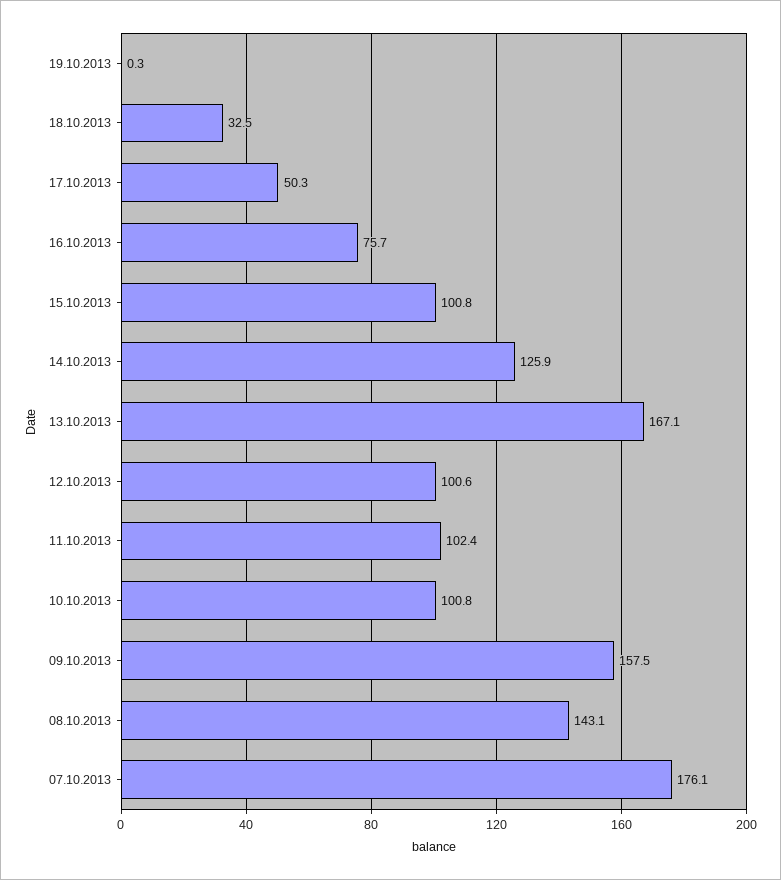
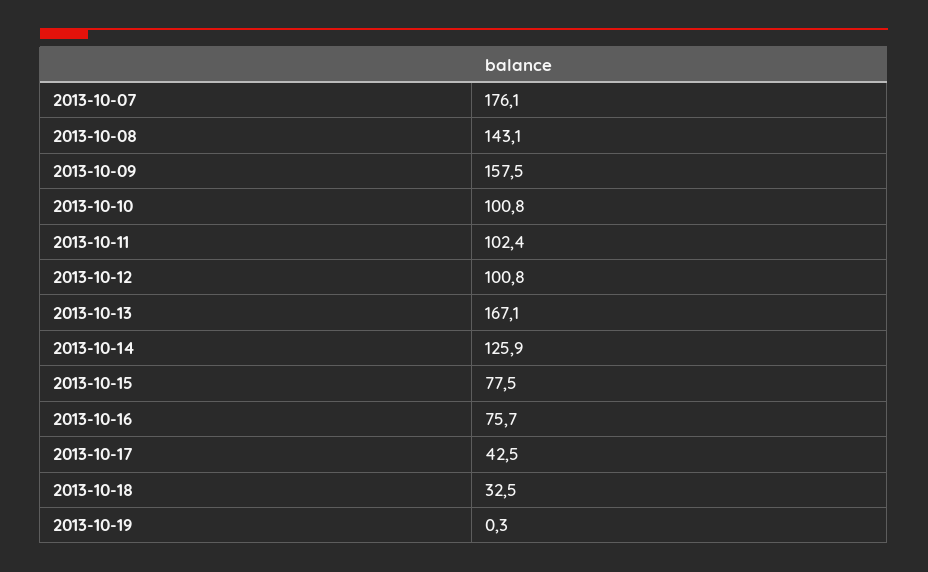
17.10.2013: 50.3 -> 42.5
15.10.2013: 100.8 -> 77.5
12.10.2013: 100.6 -> 100.8

